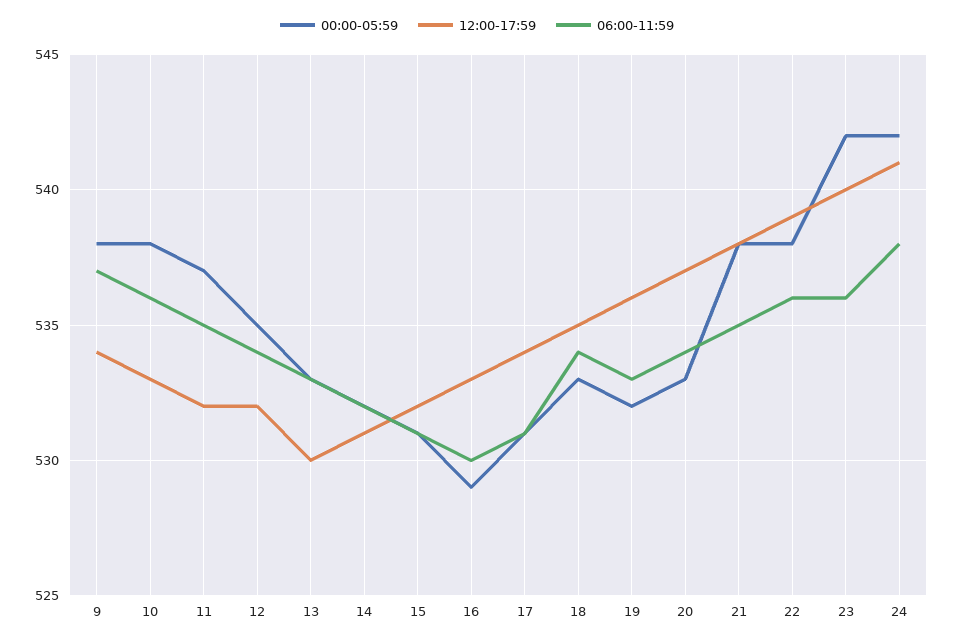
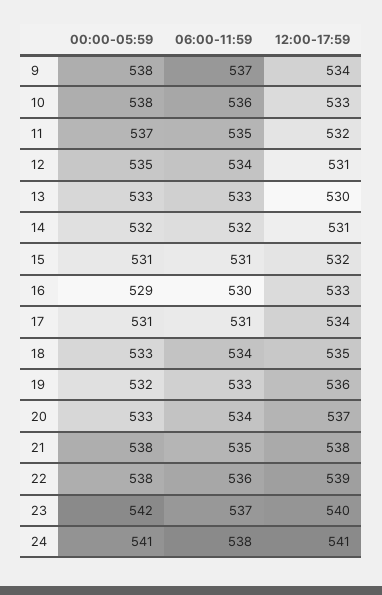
12:00-17:59, 12: 532 -> 531
06:00-11:59, 23: 536 -> 537
00:00-05:59, 24: 542 -> 541

